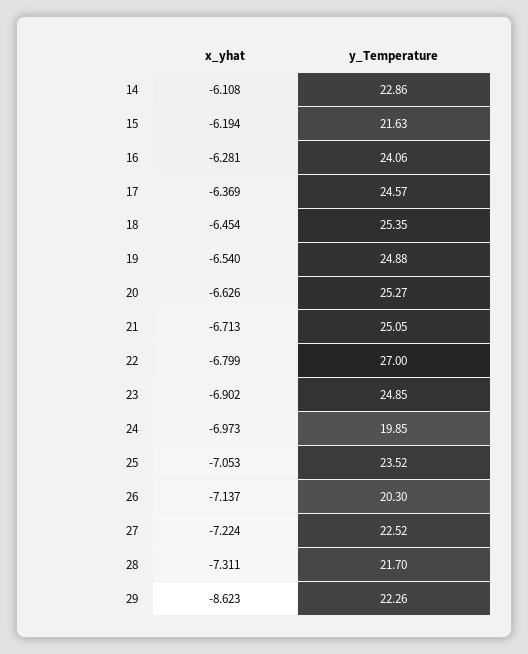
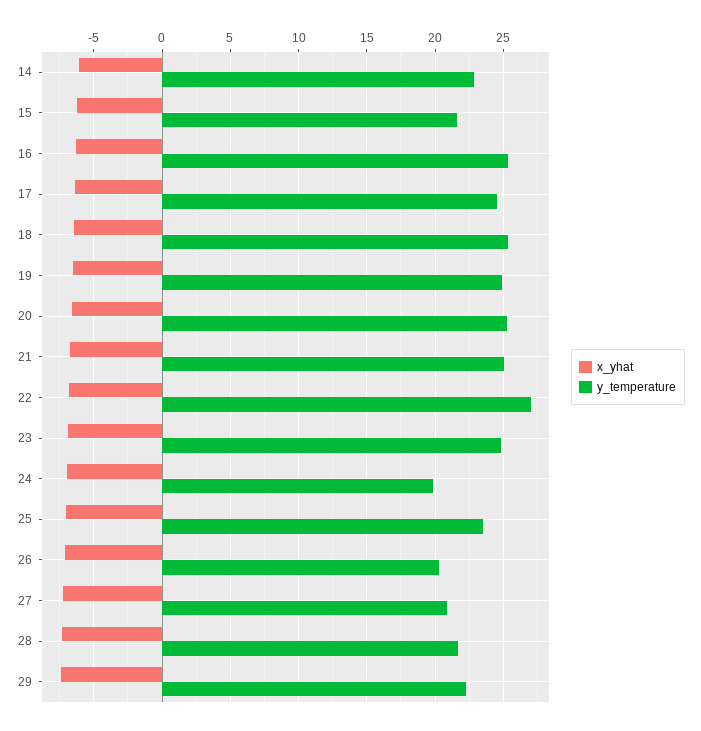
y_Temperature, 16: 24.06 -> 25.5
y_Temperature, 27: 22.52 -> 21
x_yhat, 29: -8.623 -> -7.5

